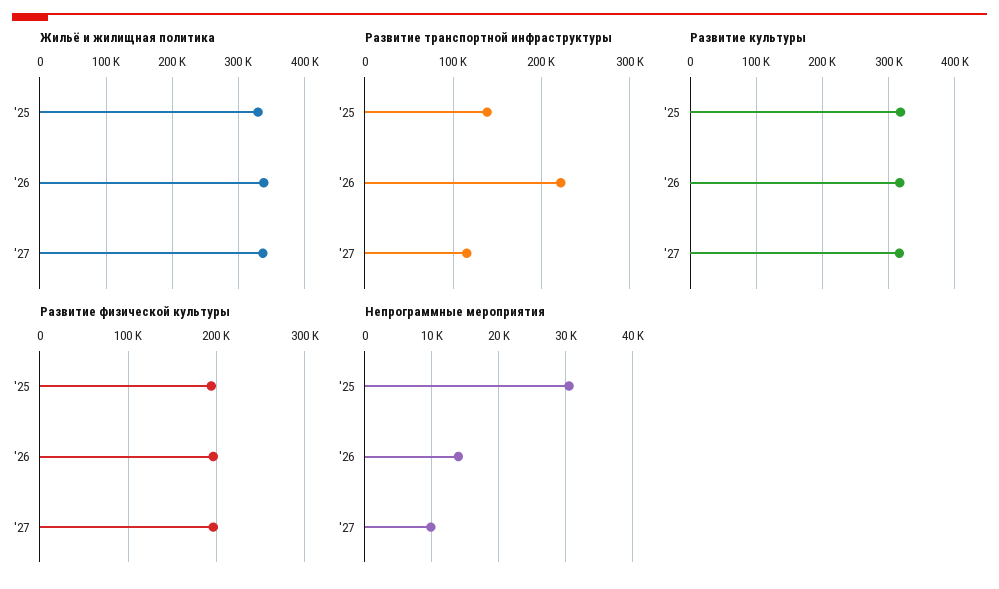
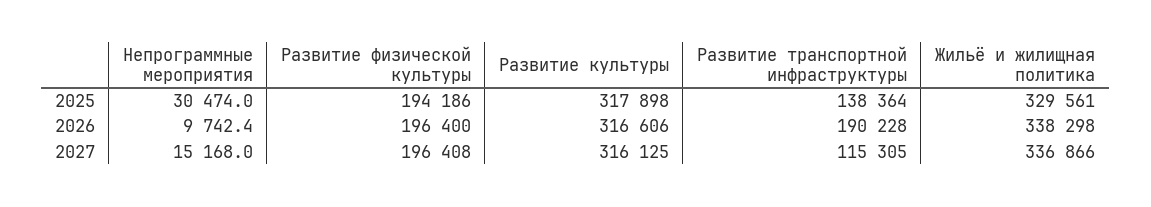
Развитие транспортной инфраструктуры, '26: 220000 -> 190228
Непрограммные мероприятия, '26: 14000 -> 9742.4
Непрограммные мероприятия, '27: 10000 -> 15168

